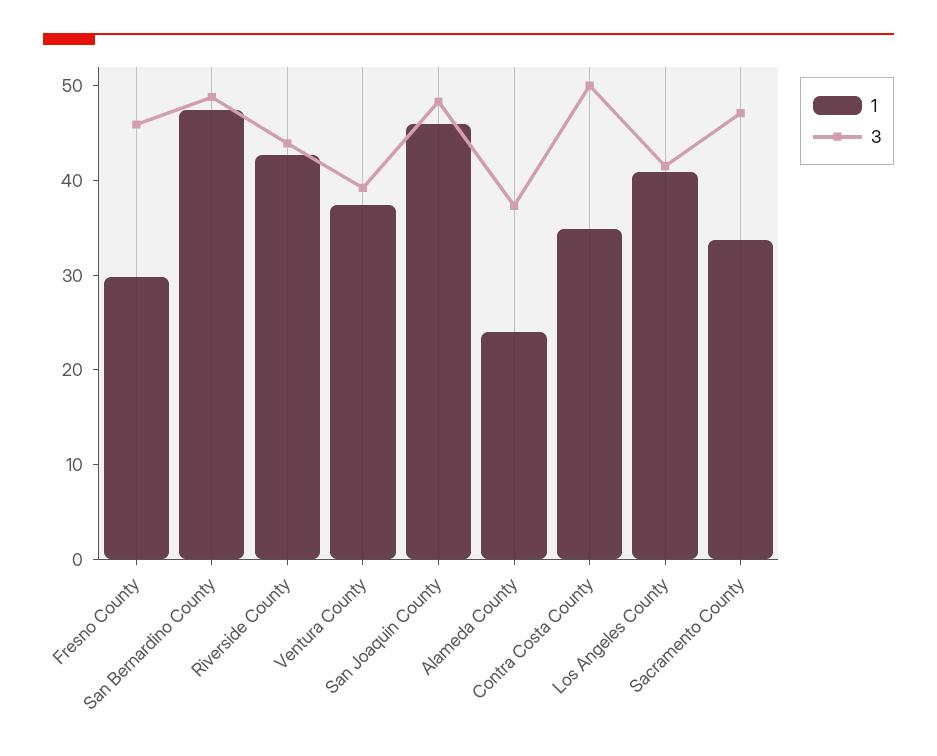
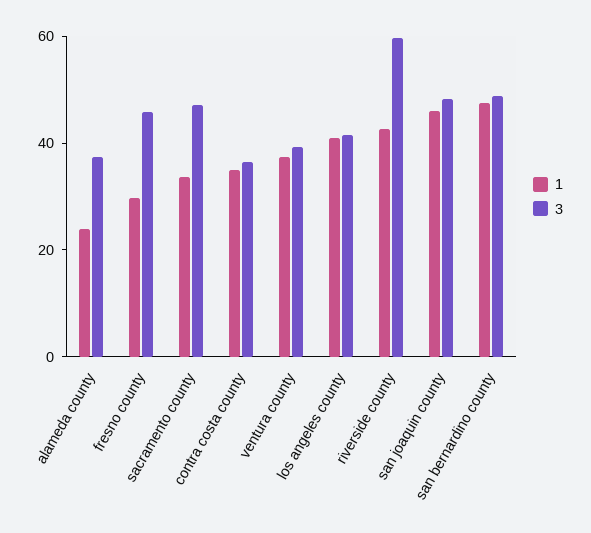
3, Riverside County: 44 -> 60
3, Contra Costa County: 50 -> 35

